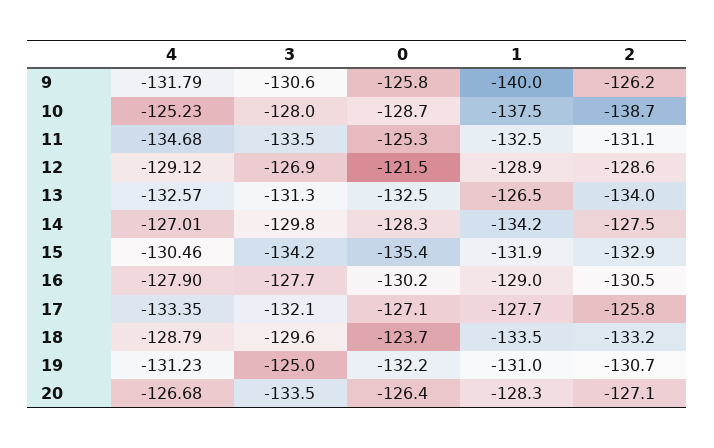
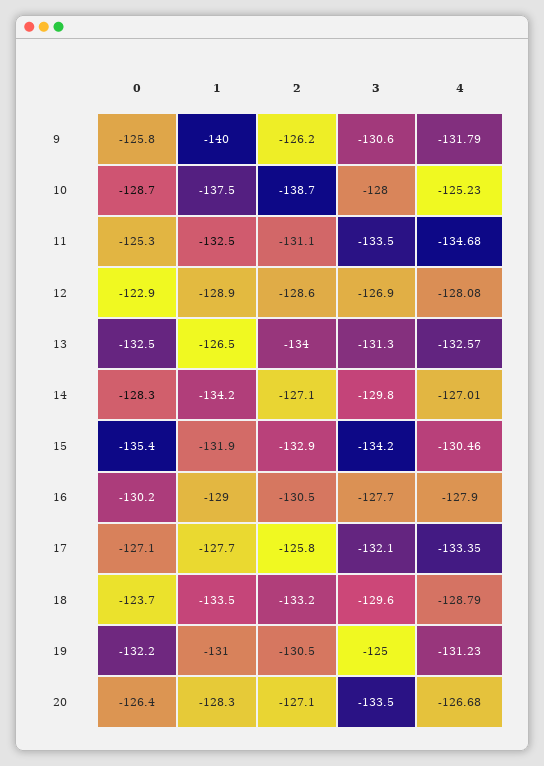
4, 12: -129.12 -> -128.08
0, 12: -121.5 -> -122.9
2, 14: -127.5 -> -127.1
2, 19: -130.7 -> -130.5

